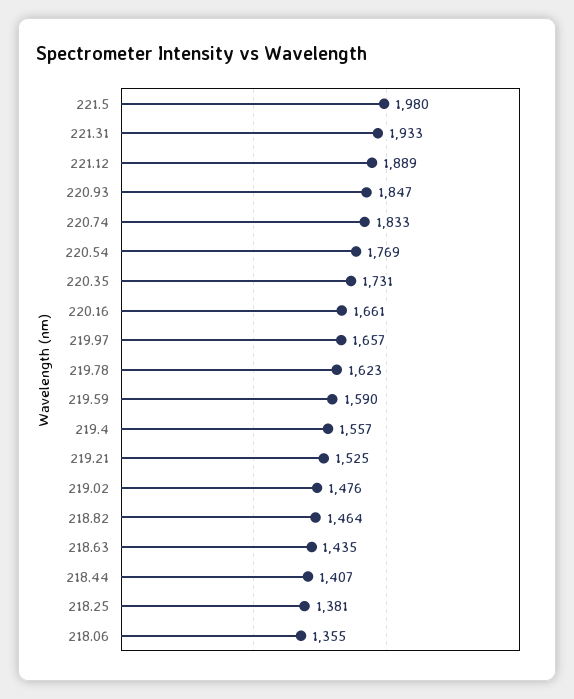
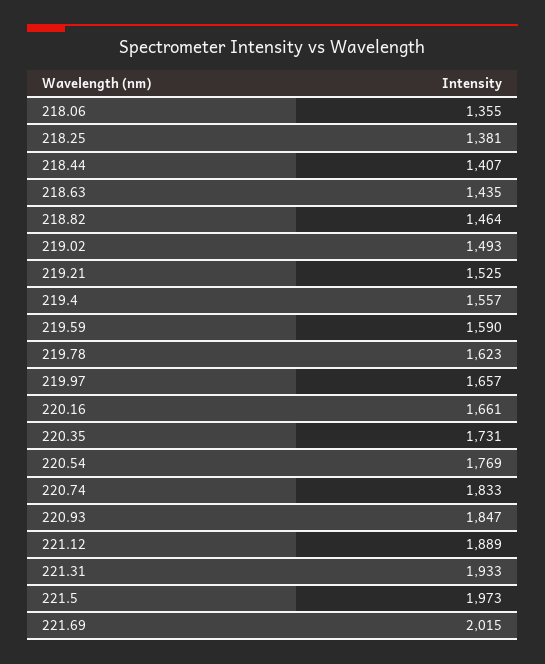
221.5: 1980 -> 1973
219.02: 1476 -> 1493
221.69: none -> 2015

